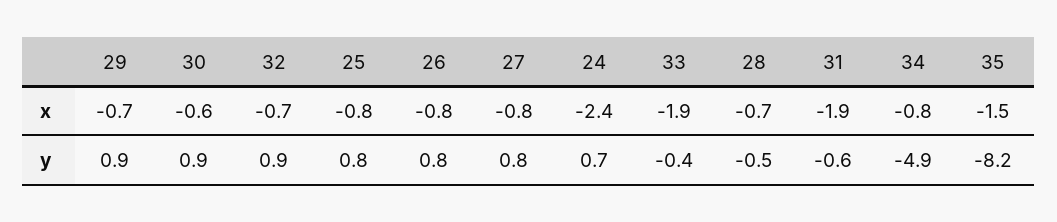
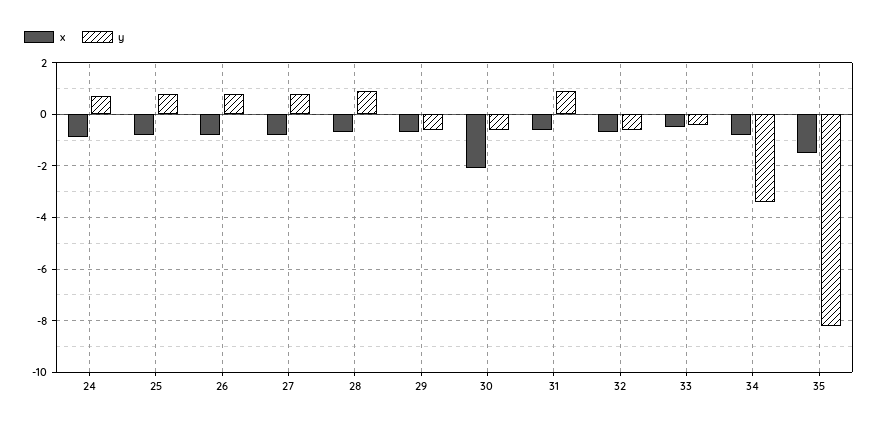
x, 30: -0.6 -> -2
x, 24: -2.4 -> -1
x, 33: -1.9 -> -0.5
x, 31: -1.9 -> -0.5
y, 29: 0.9 -> -0.5
y, 30: 0.9 -> -0.5
y, 32: 0.9 -> -0.5
y, 28: -0.5 -> 1
y, 31: -0.6 -> 1
y, 34: -4.9 -> -3.5

